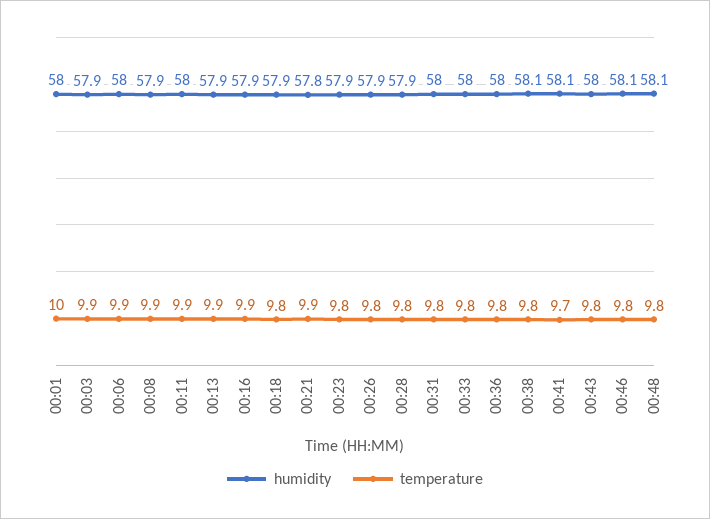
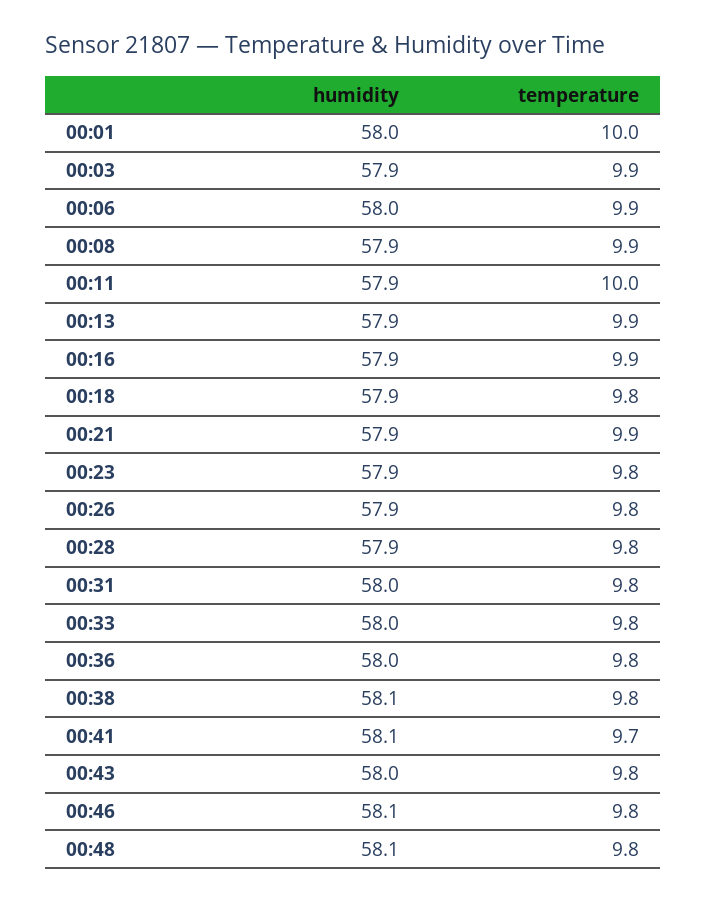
humidity, 00:11: 58 -> 57.9
temperature, 00:11: 9.9 -> 10
humidity, 00:21: 57.8 -> 57.9

